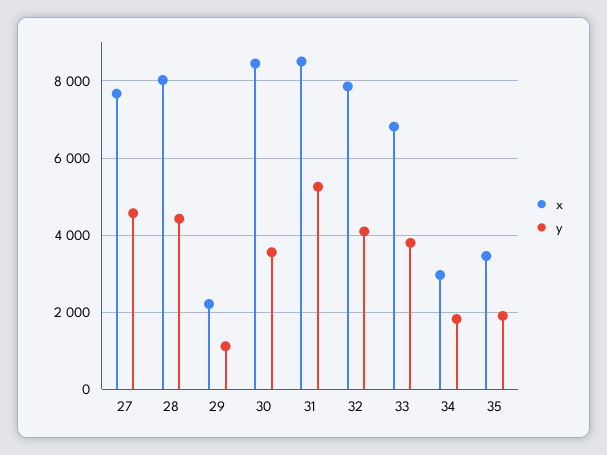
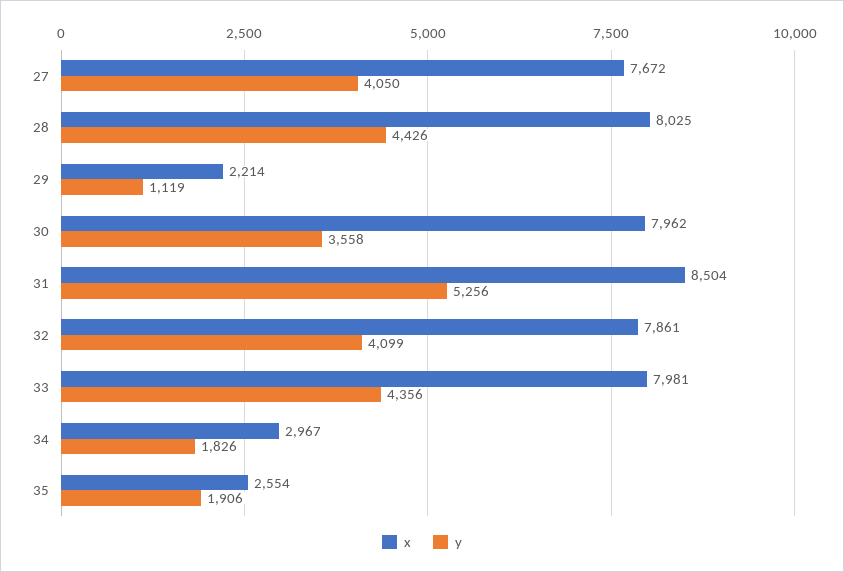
y, 27: 4600 -> 4050
x, 30: 8400 -> 7962
x, 33: 6800 -> 7981
y, 33: 3800 -> 4356
x, 35: 3400 -> 2554

